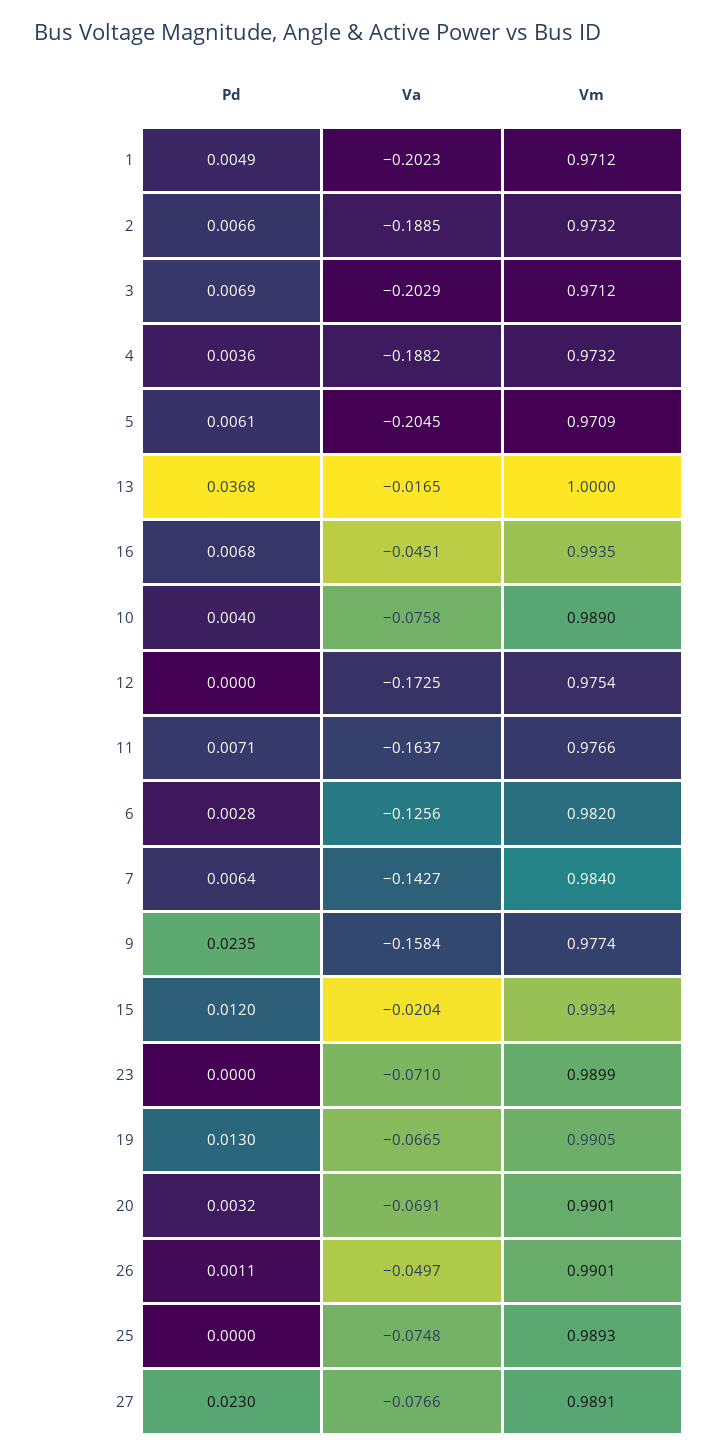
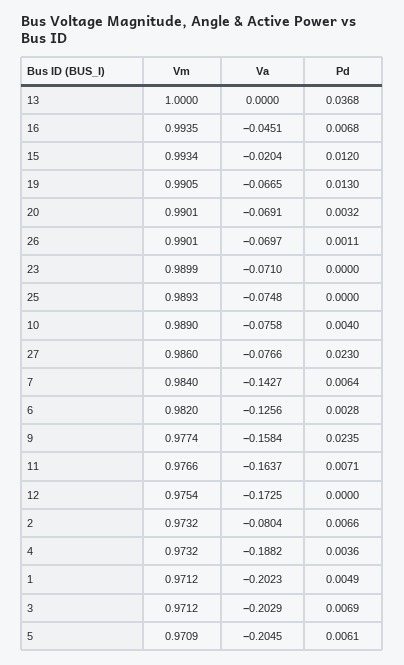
Va, 2: -0.1885 -> -0.0804
Va, 13: -0.0165 -> 0
Va, 26: -0.0497 -> -0.0697
Vm, 27: 0.9891 -> 0.986

